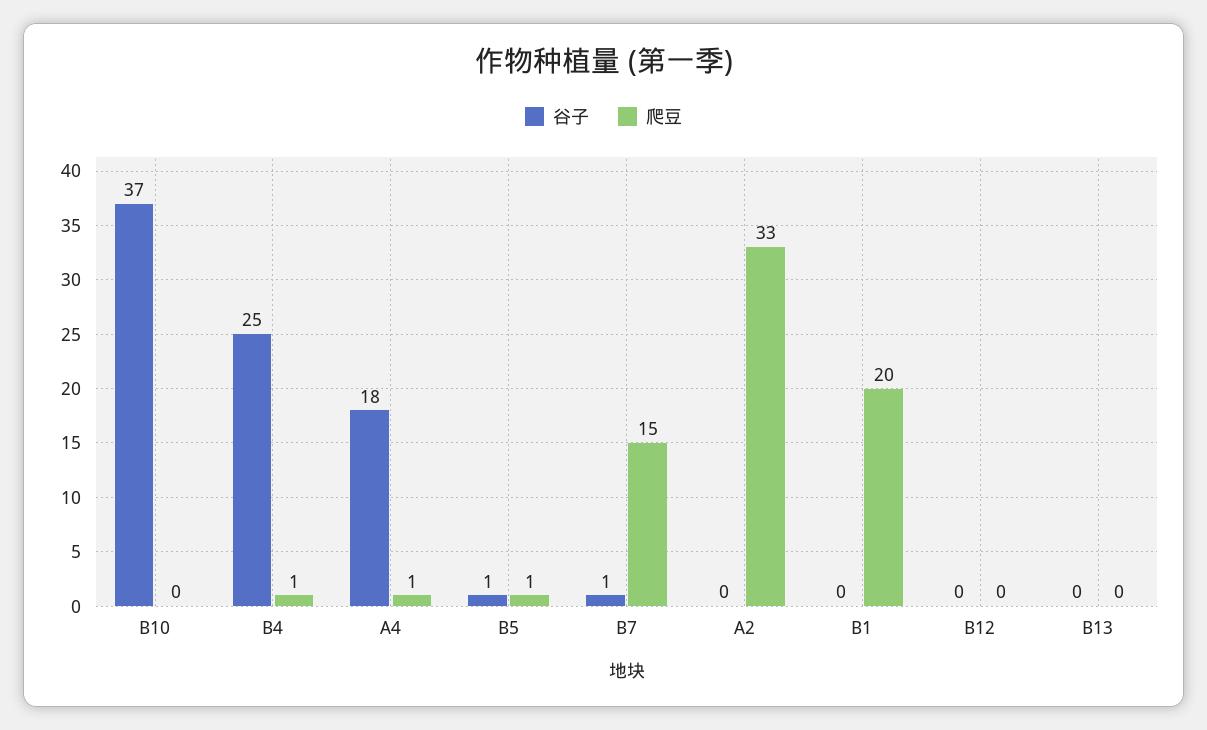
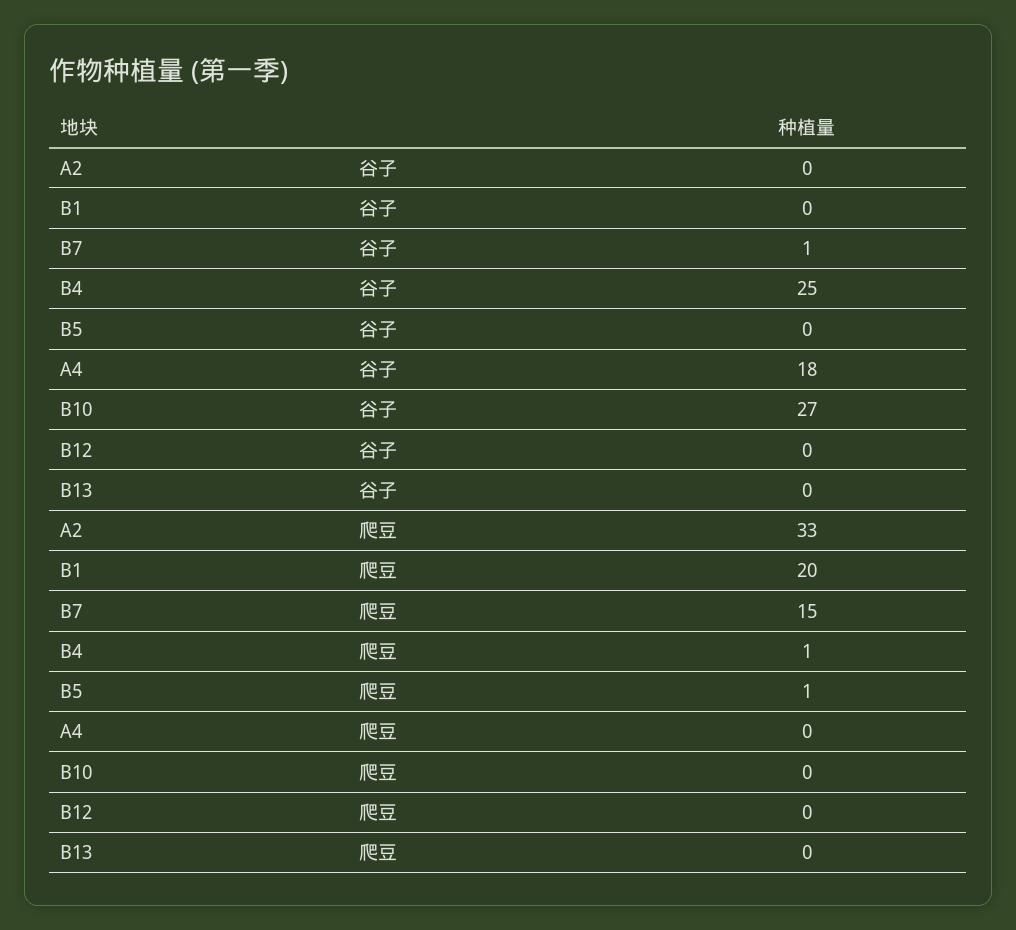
谷子, B10: 37 -> 27
爬豆, A4: 1 -> 0
谷子, B5: 1 -> 0

